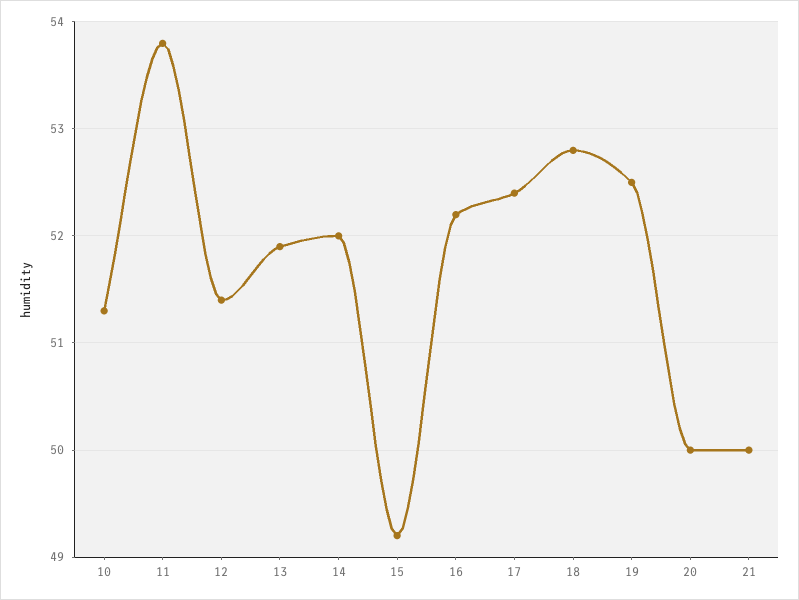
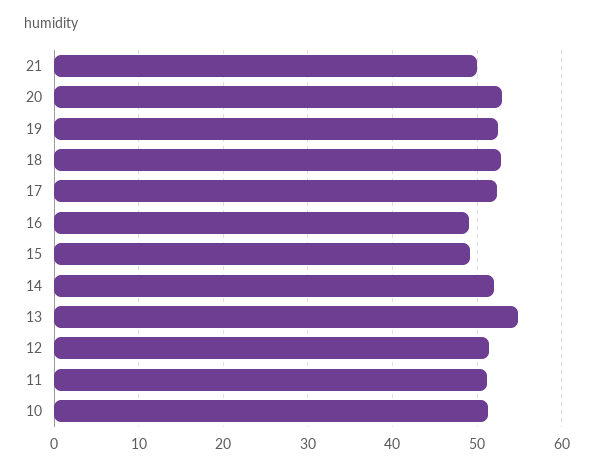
11: 53.8 -> 51
13: 51.9 -> 55
16: 52.2 -> 49
20: 50 -> 53

